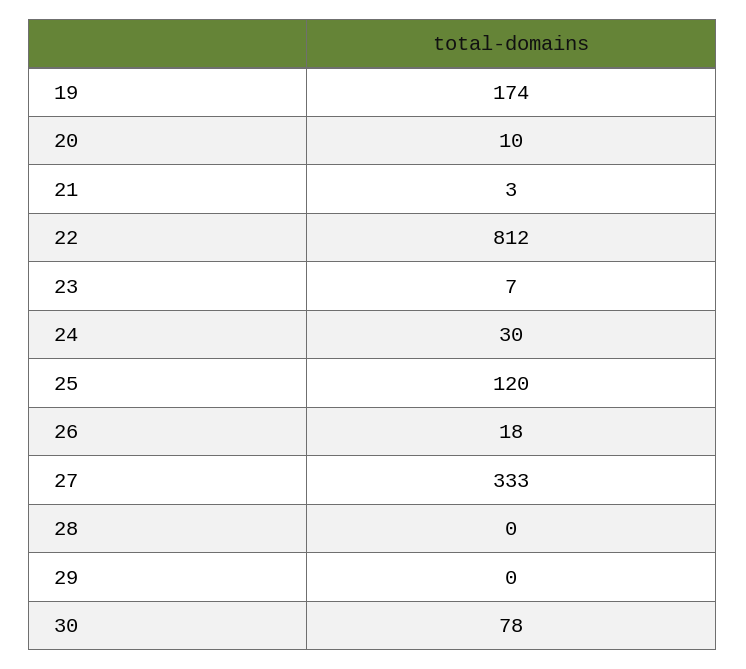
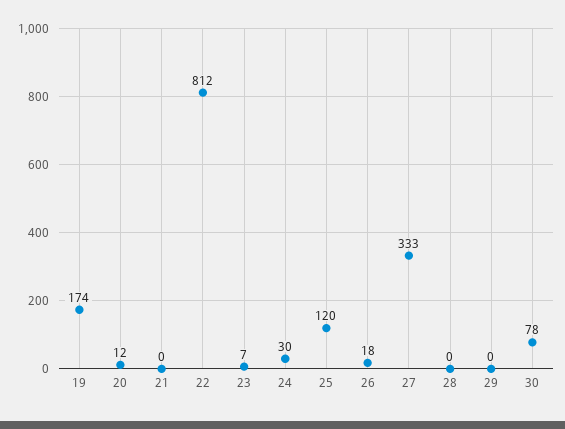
20: 10 -> 12
21: 3 -> 0

